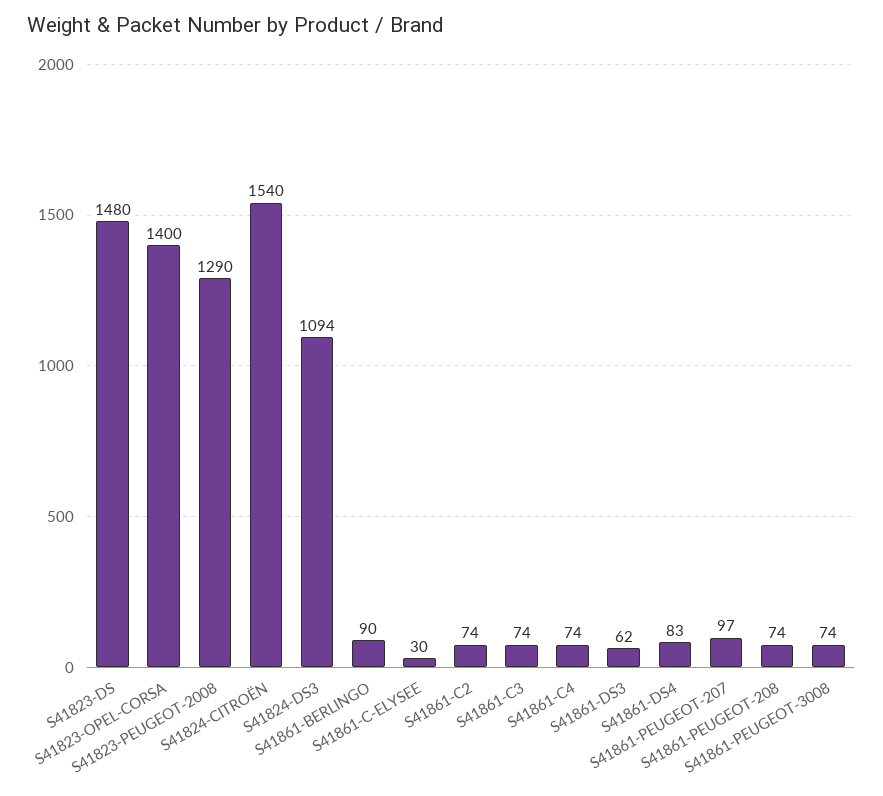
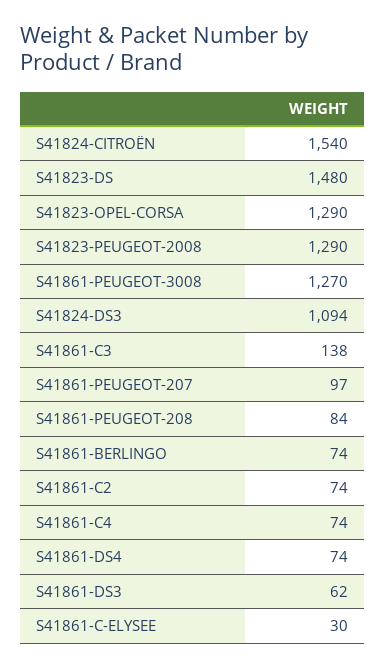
S41823-OPEL-CORSA: 1400 -> 1290
S41861-BERLINGO: 90 -> 74
S41861-C3: 74 -> 138
S41861-DS4: 83 -> 74
S41861-PEUGEOT-208: 74 -> 84
S41861-PEUGEOT-3008: 74 -> 1270

